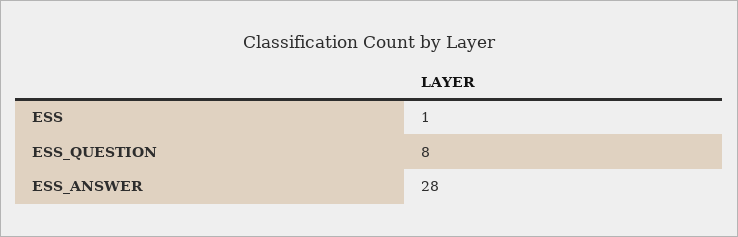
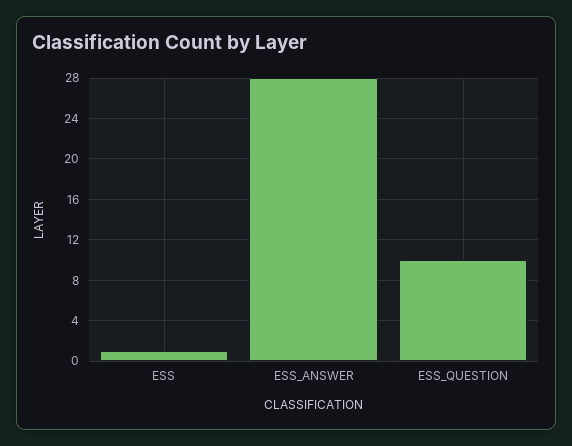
ESS_QUESTION: 8 -> 10

